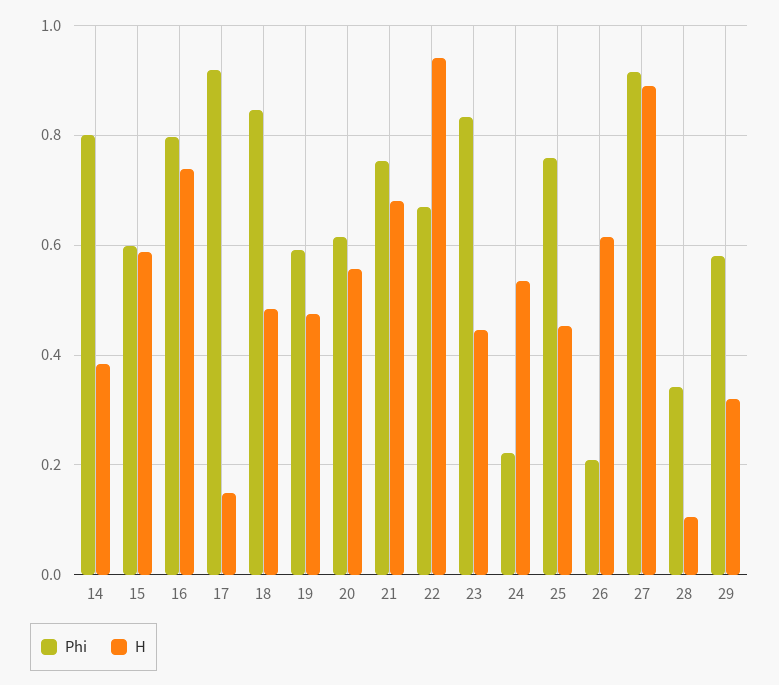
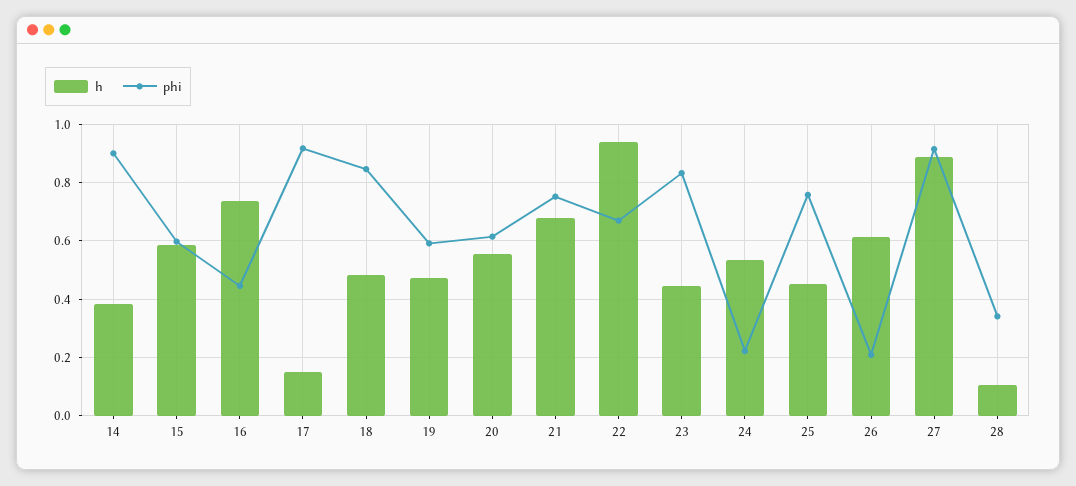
Phi, 14: 0.8 -> 0.9
Phi, 16: 0.8 -> 0.45
Phi, 29: 0.58 -> none
H, 29: 0.32 -> none

